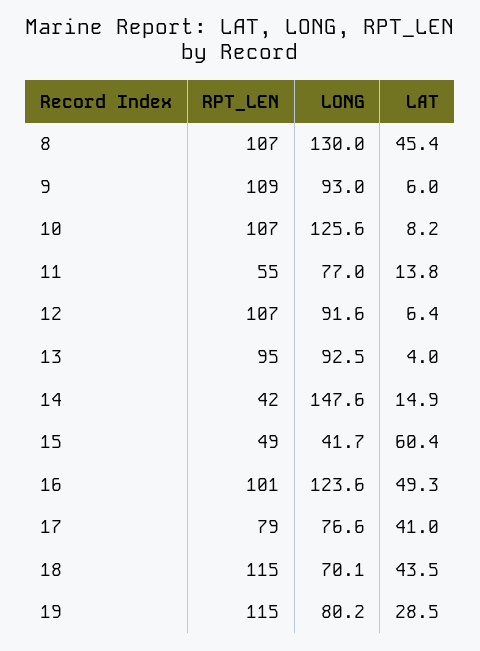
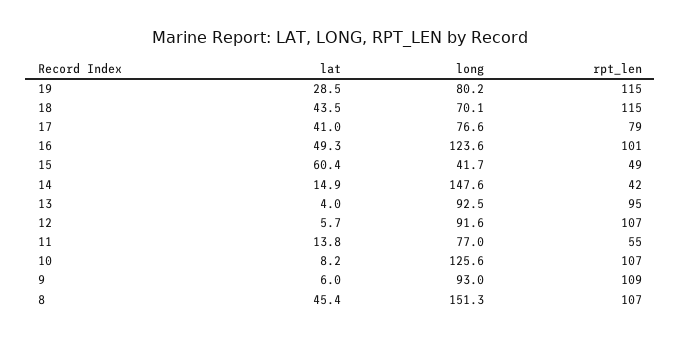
LONG, 8: 130 -> 151.3
LAT, 12: 6.4 -> 5.7

